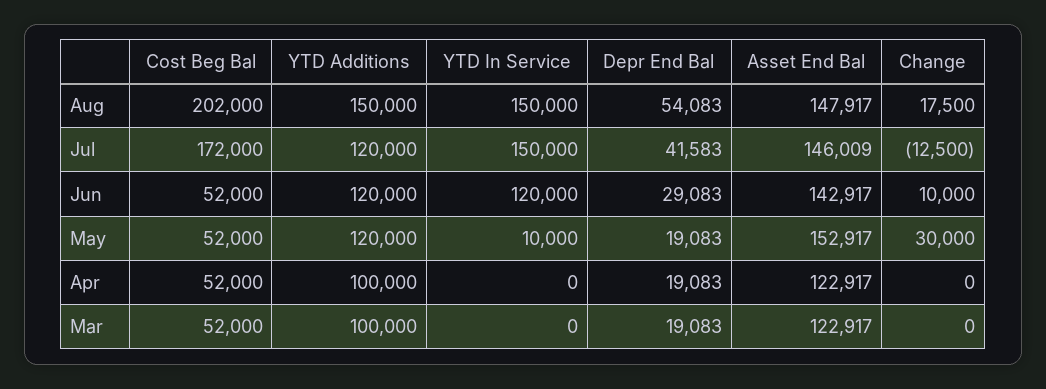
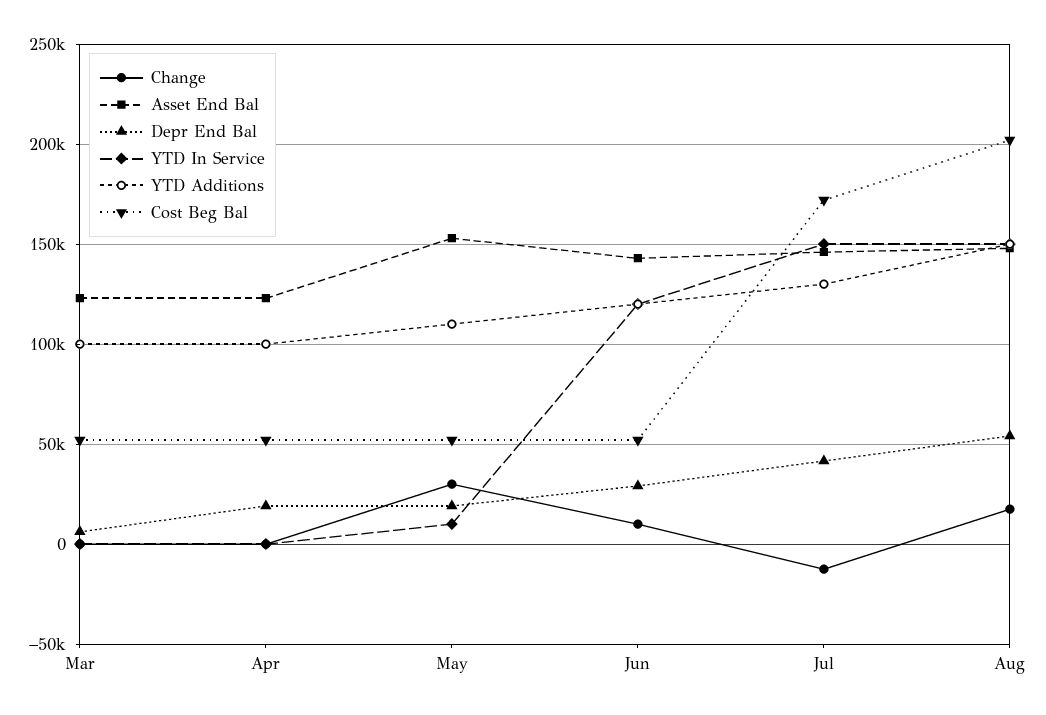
YTD Additions, Jul: 120000 -> 130000
YTD Additions, May: 120000 -> 110000
Depr End Bal, Mar: 19083 -> 5000

